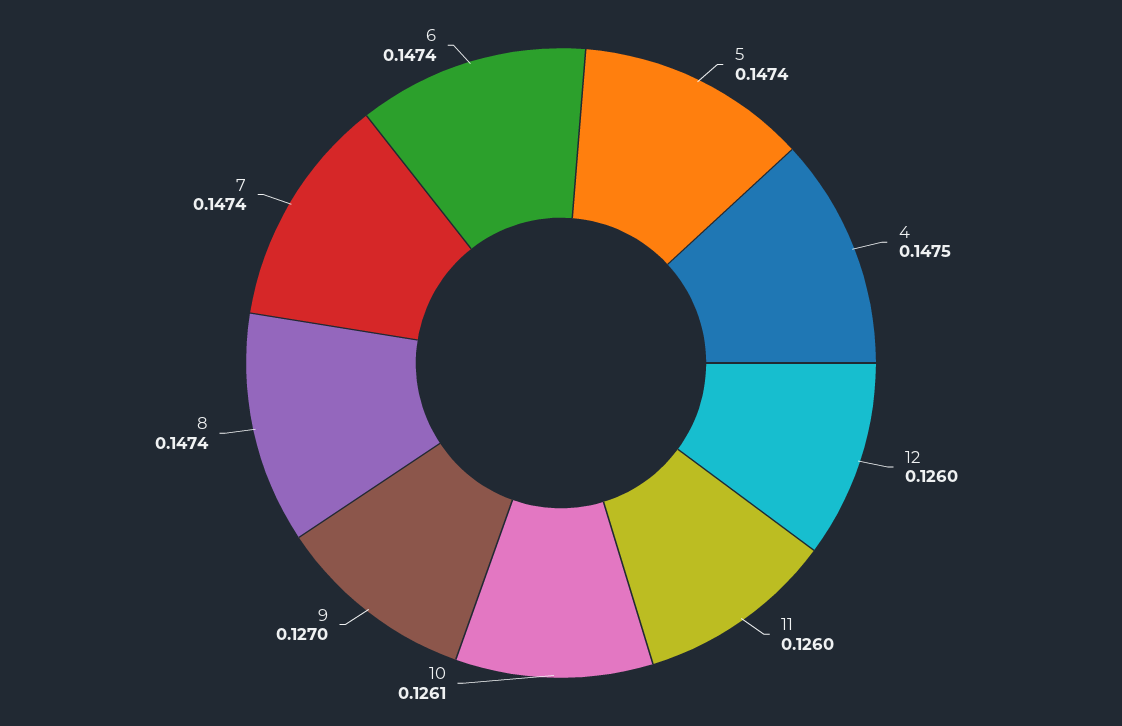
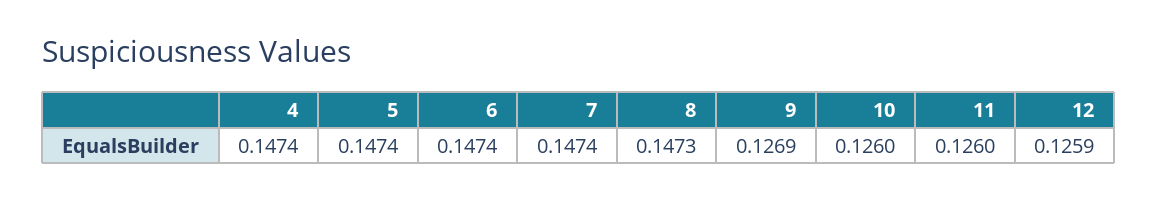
4: 0.1475 -> 0.1474
12: 0.126 -> 0.1259
10: 0.1261 -> 0.126
9: 0.127 -> 0.1269
8: 0.1474 -> 0.1473

